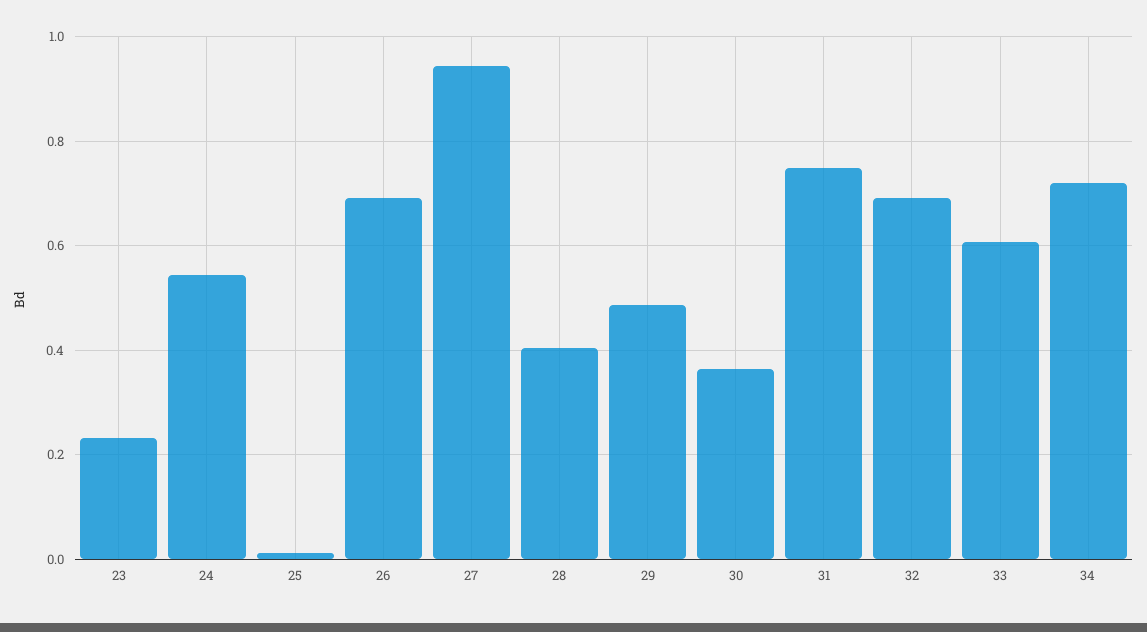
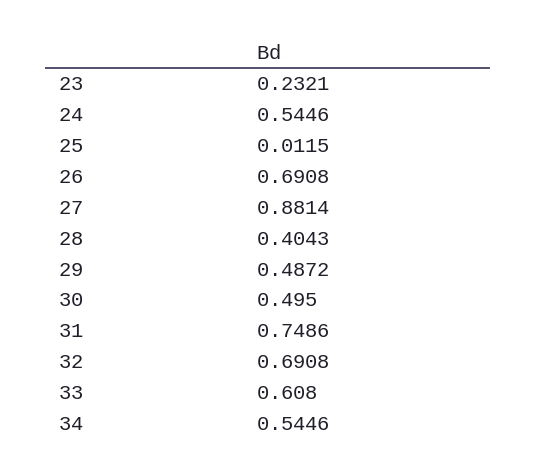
27: 0.94 -> 0.8814
30: 0.36 -> 0.495
34: 0.72 -> 0.5446

